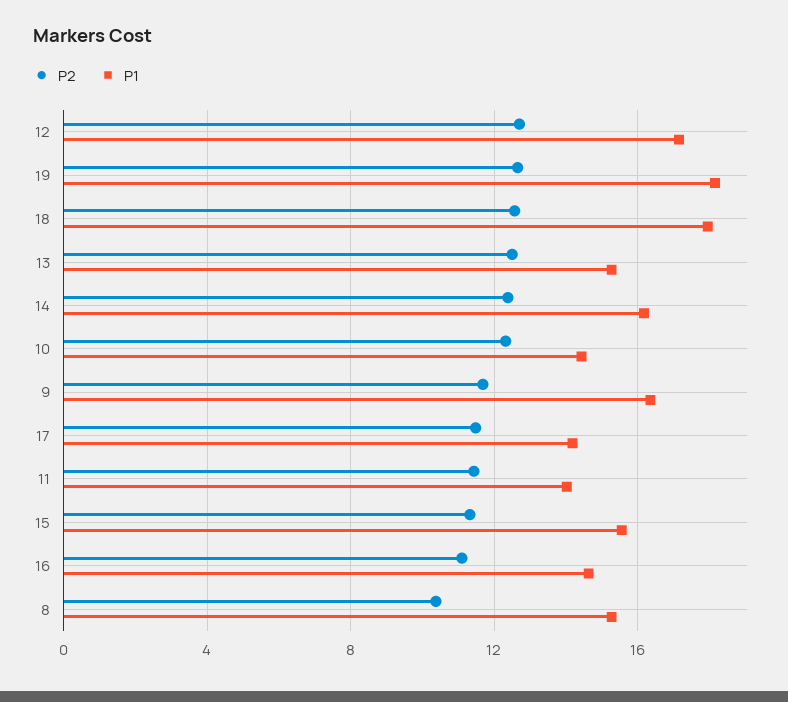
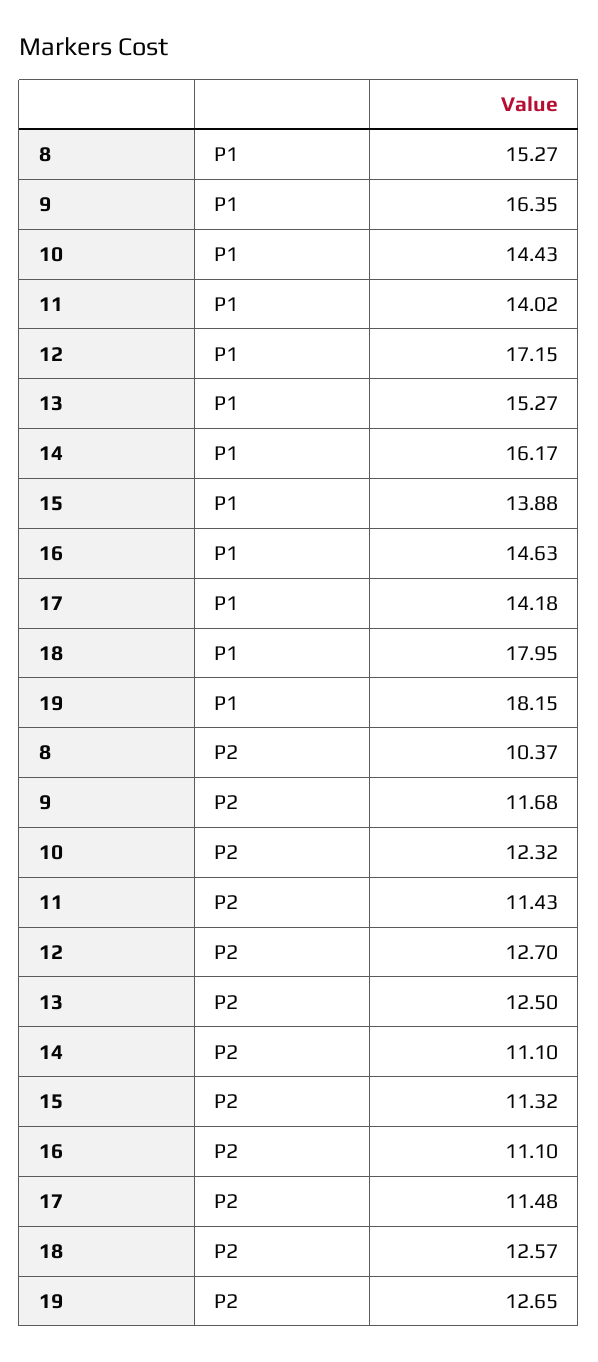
P2, 14: 12.5 -> 11.1
P1, 15: 15.5 -> 13.88

